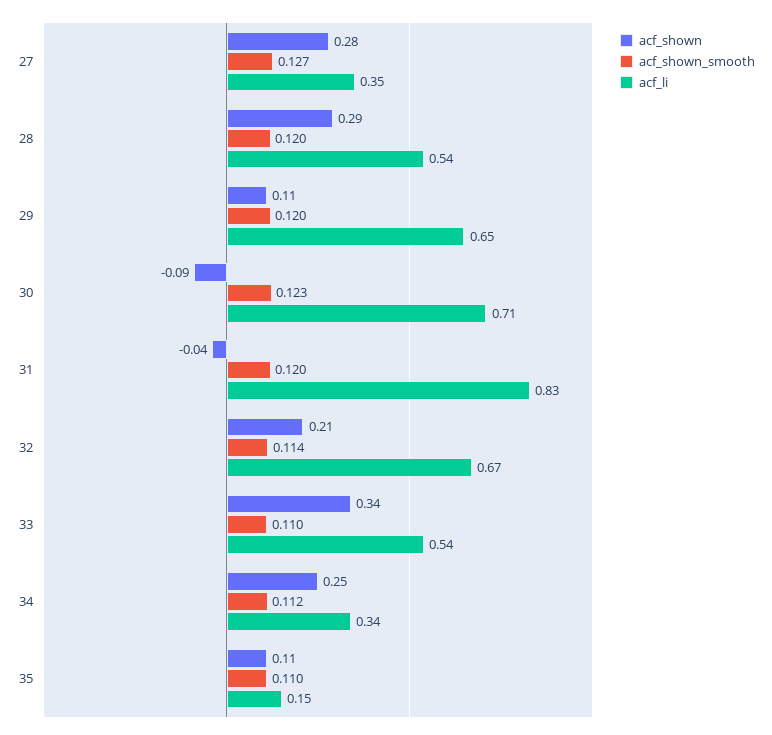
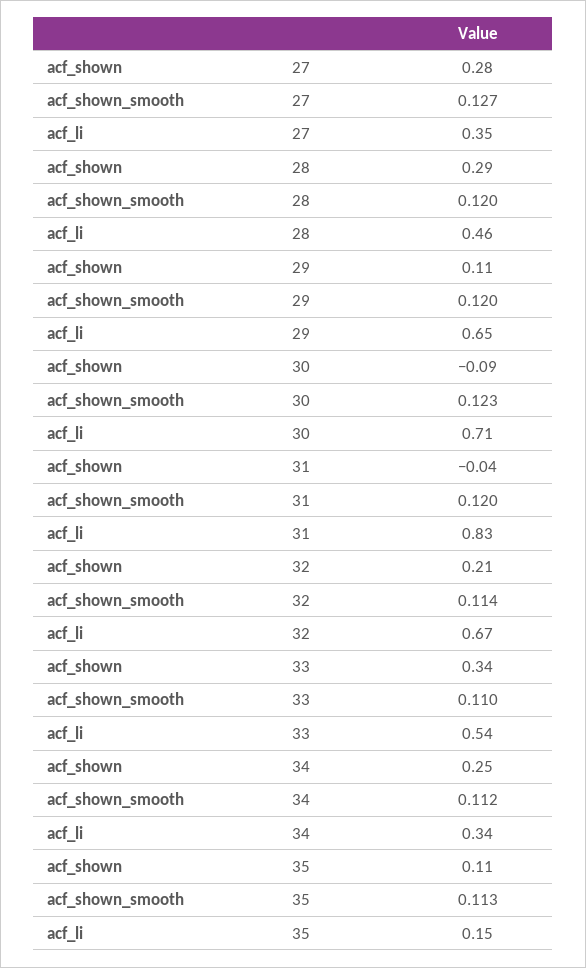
acf_li, 28: 0.54 -> 0.46
acf_shown_smooth, 35: 0.11 -> 0.113

